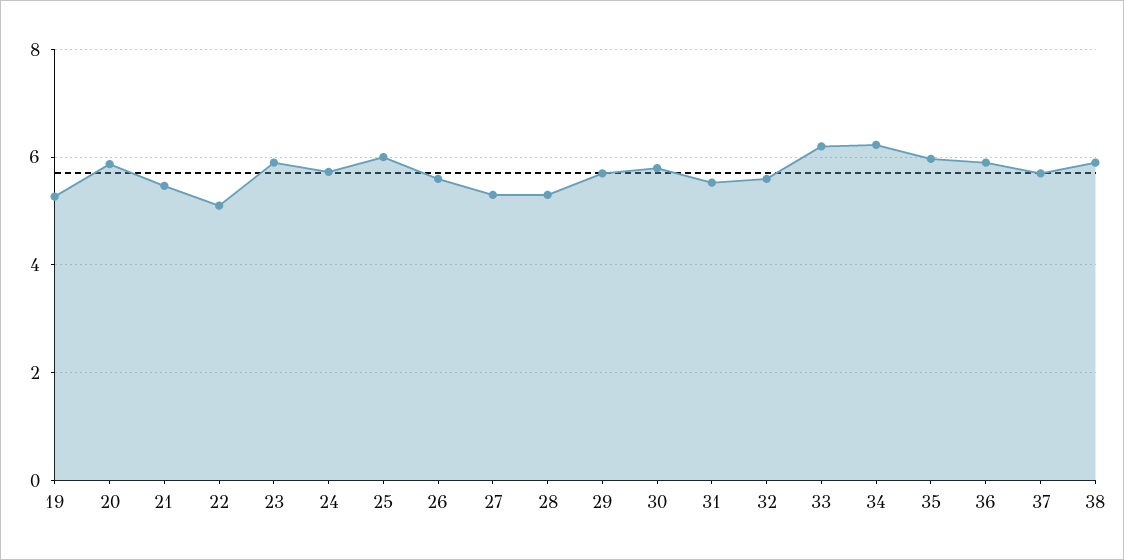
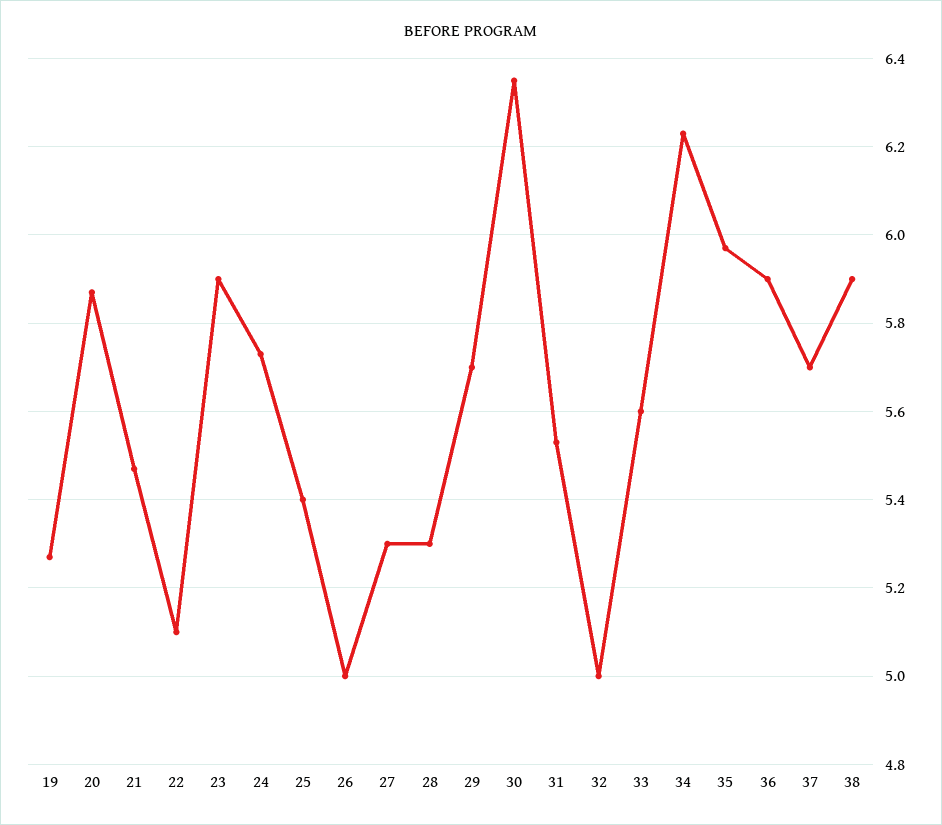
25: 6 -> 5.4
26: 5.6 -> 5
30: 5.8 -> 6.35
32: 5.6 -> 5
33: 6.2 -> 5.6

